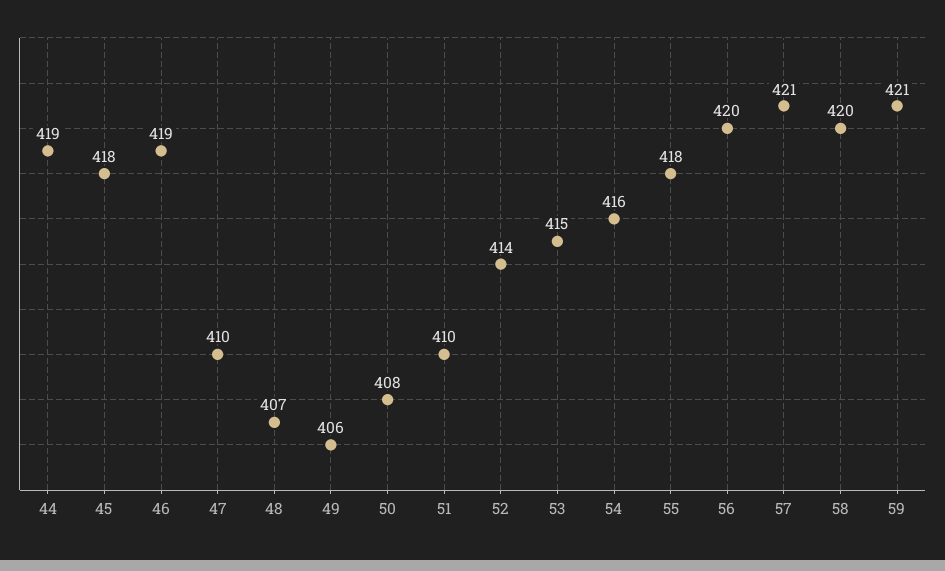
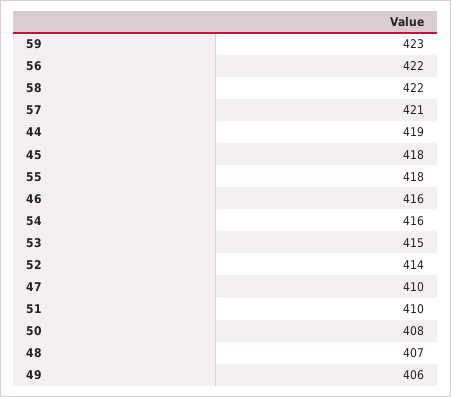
46: 419 -> 416
56: 420 -> 422
58: 420 -> 422
59: 421 -> 423

